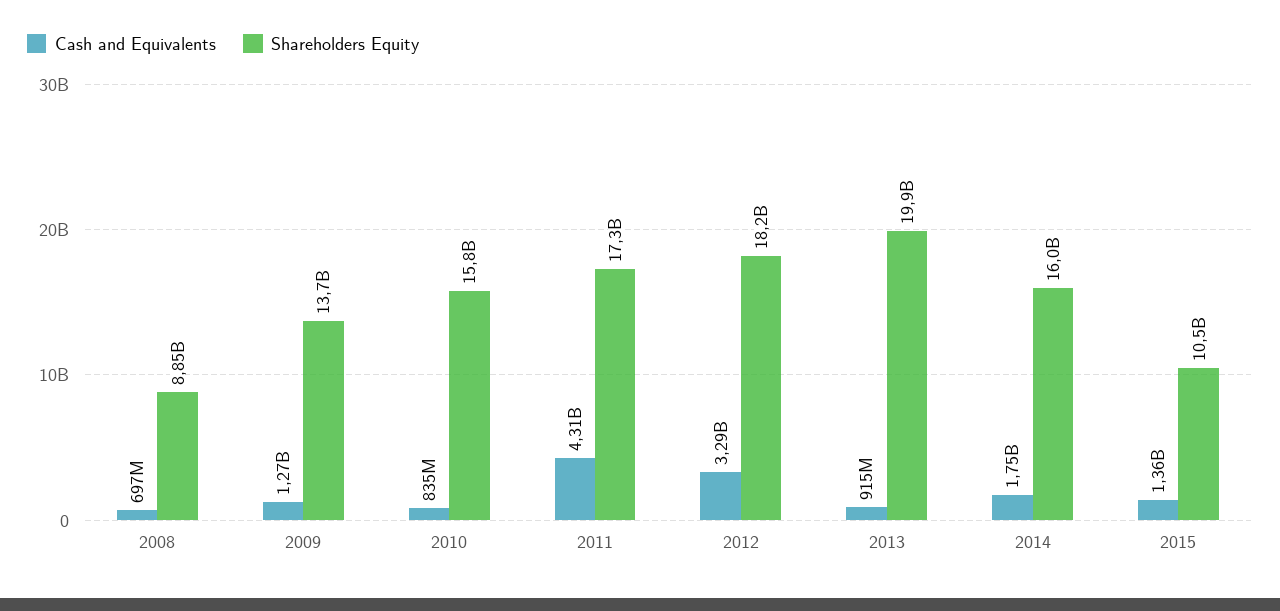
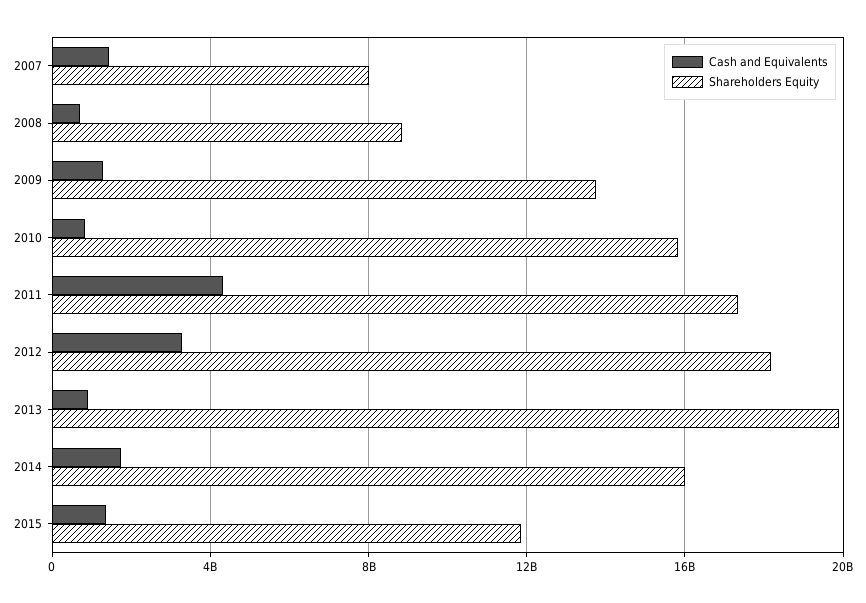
Shareholders Equity, 2015: 10500000000 -> 12000000000
Cash and Equivalents, 2007: none -> 1500000000
Shareholders Equity, 2007: none -> 8000000000

